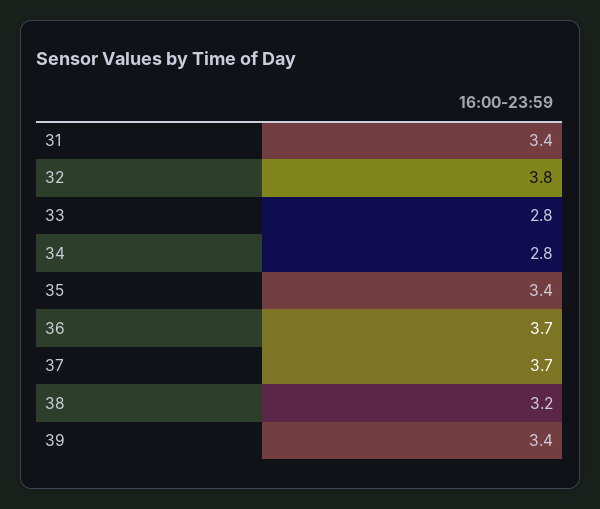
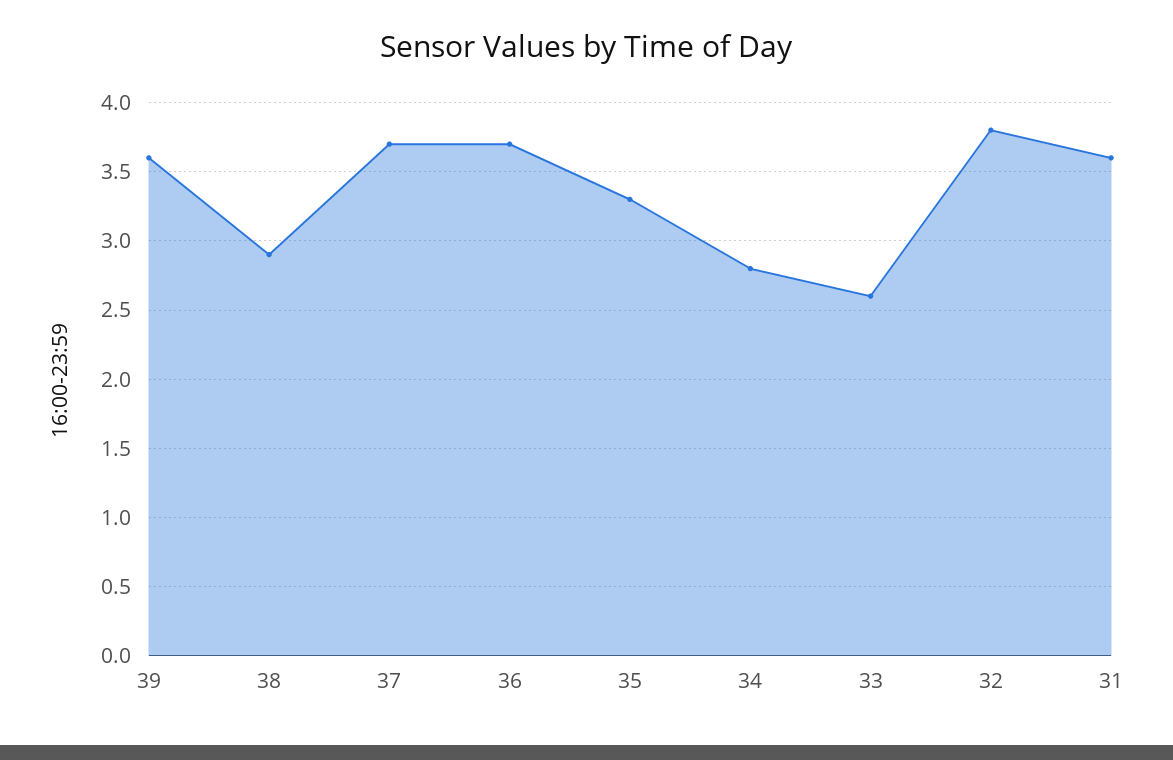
31: 3.4 -> 3.6
33: 2.8 -> 2.6
35: 3.4 -> 3.3
38: 3.2 -> 2.9
39: 3.4 -> 3.6

